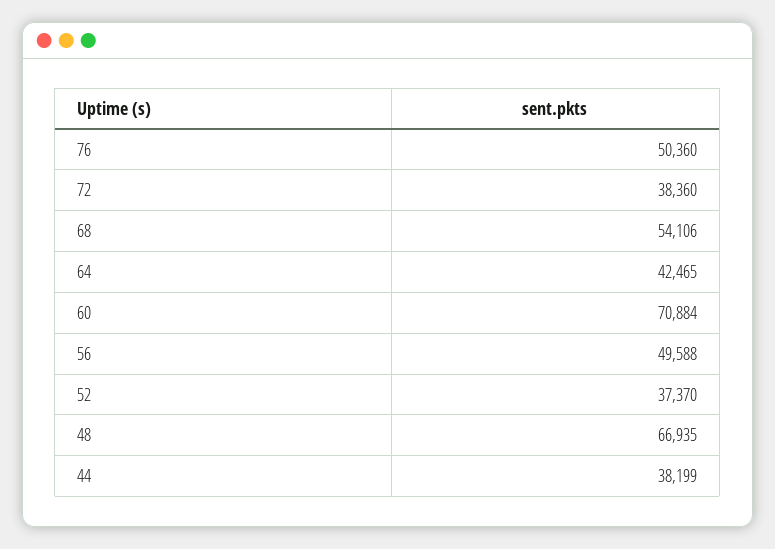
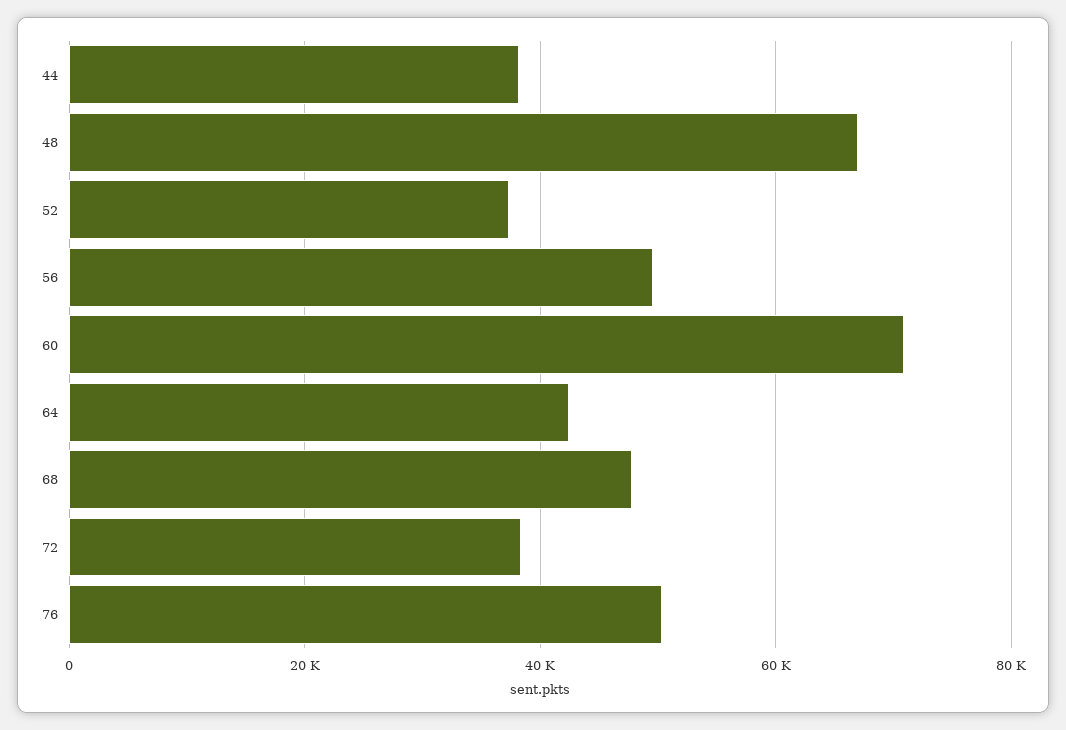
68: 54106 -> 48000

